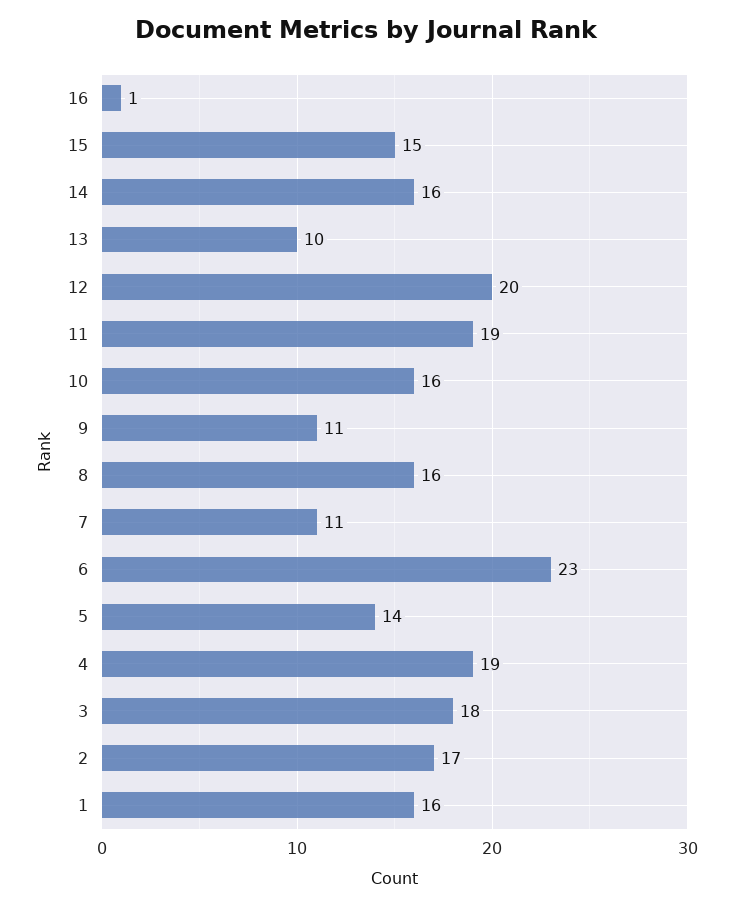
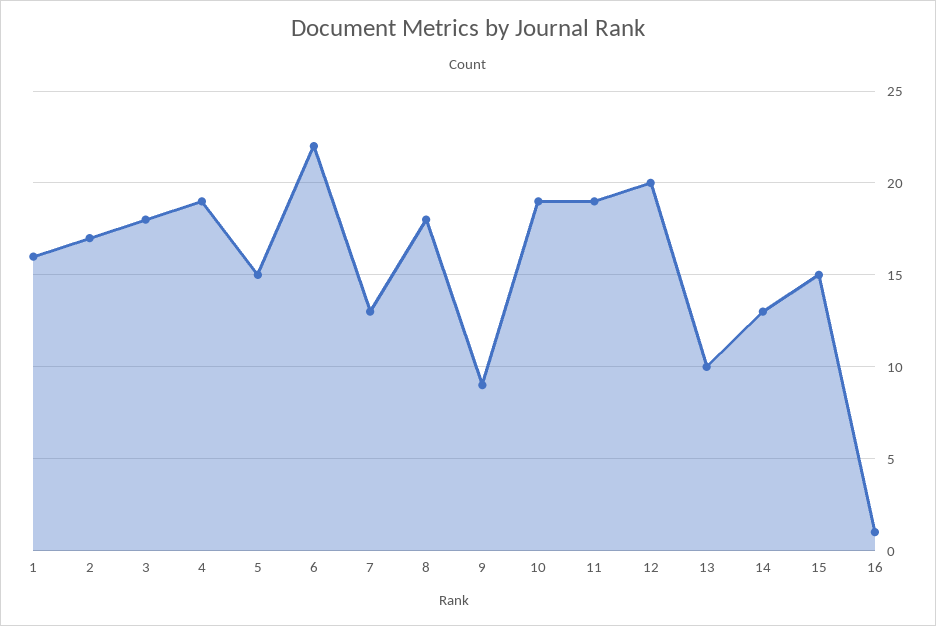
14: 16 -> 13
10: 16 -> 19
9: 11 -> 9
8: 16 -> 18
7: 11 -> 13
6: 23 -> 22
5: 14 -> 15

